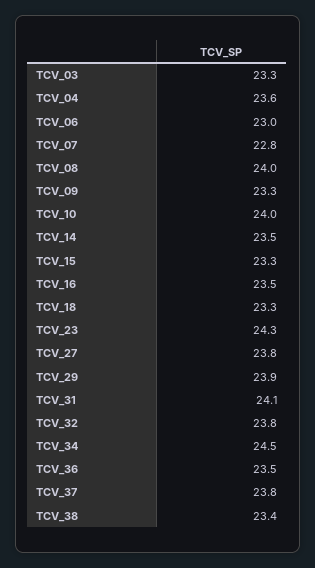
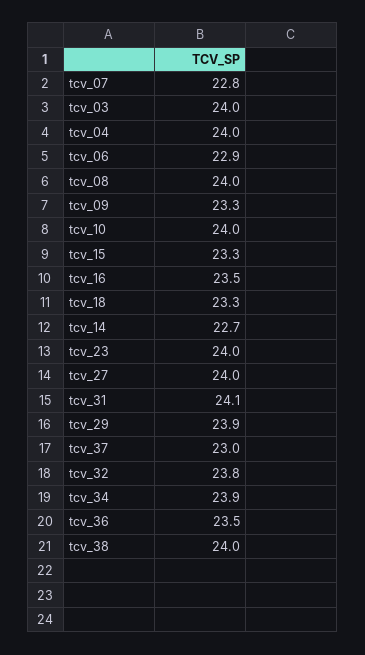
TCV_03: 23.3 -> 24
TCV_04: 23.6 -> 24
TCV_06: 23 -> 22.9
TCV_14: 23.5 -> 22.7
TCV_23: 24.3 -> 24
TCV_27: 23.8 -> 24
TCV_34: 24.5 -> 23.9
TCV_37: 23.8 -> 23
TCV_38: 23.4 -> 24

